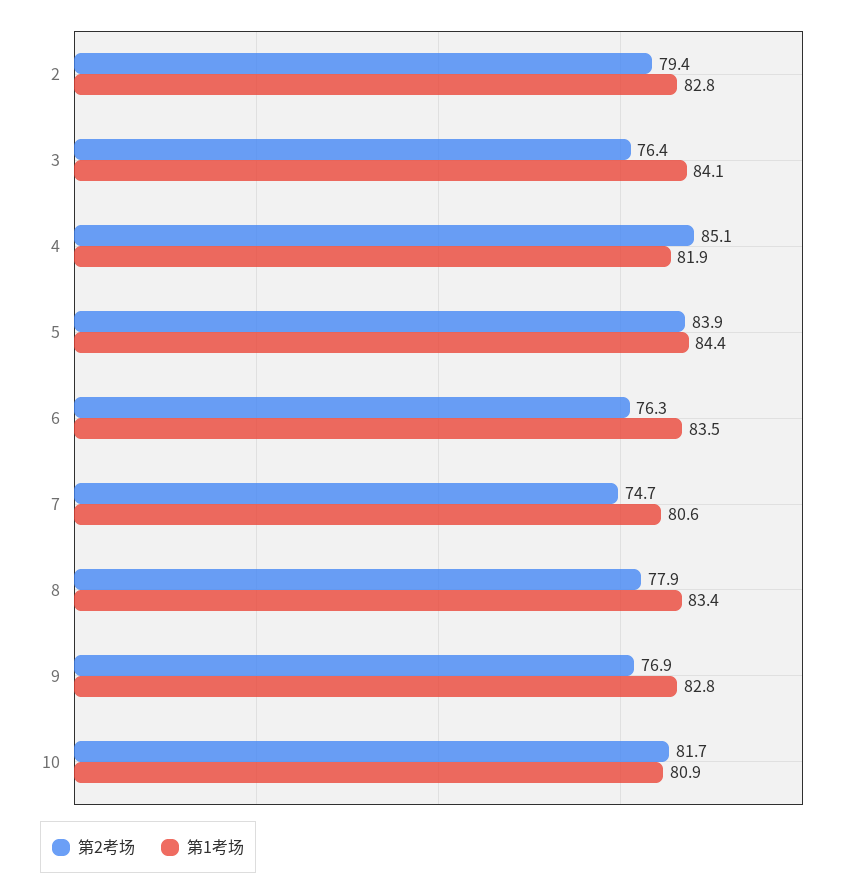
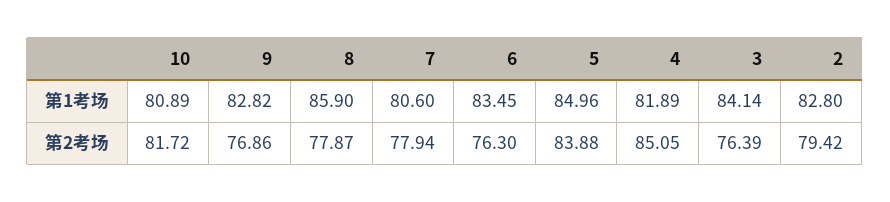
第1考场, 5: 84.4 -> 84.96
第2考场, 7: 74.7 -> 77.94
第1考场, 8: 83.4 -> 85.9

